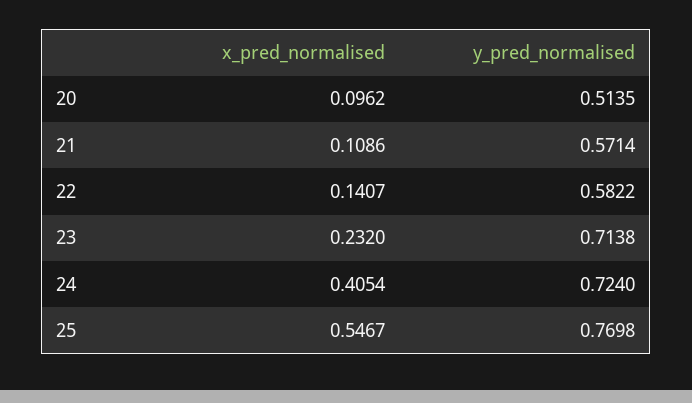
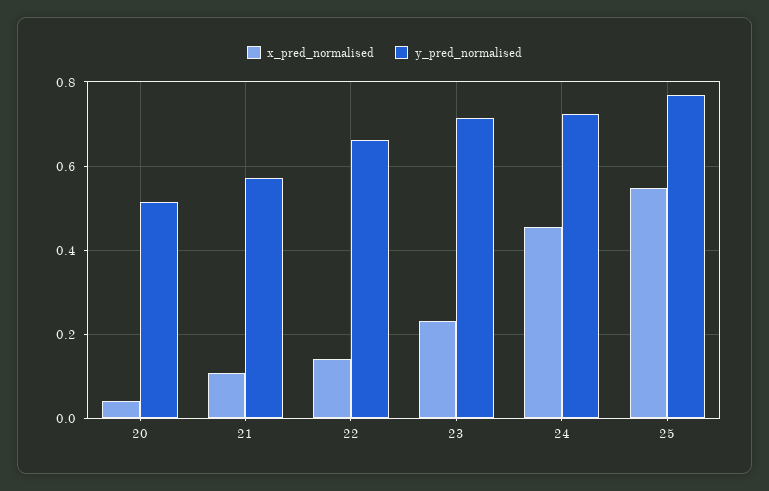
x_pred_normalised, 20: 0.0962 -> 0.04
y_pred_normalised, 22: 0.5822 -> 0.66
x_pred_normalised, 24: 0.4054 -> 0.46

